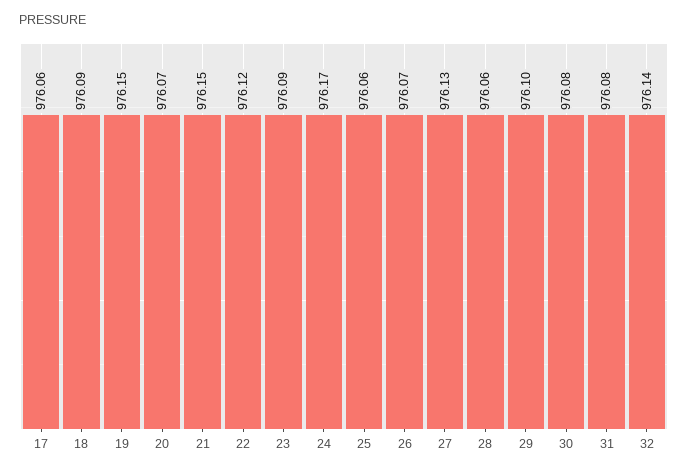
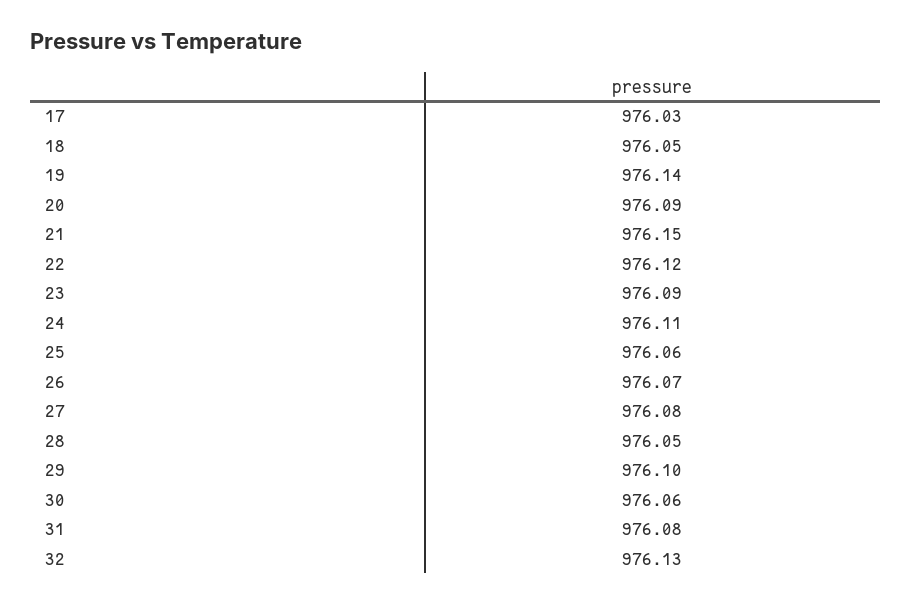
17: 976.06 -> 976.03
18: 976.09 -> 976.05
19: 976.15 -> 976.14
20: 976.07 -> 976.09
24: 976.17 -> 976.11
27: 976.13 -> 976.08
28: 976.06 -> 976.05
30: 976.08 -> 976.06
32: 976.14 -> 976.13

